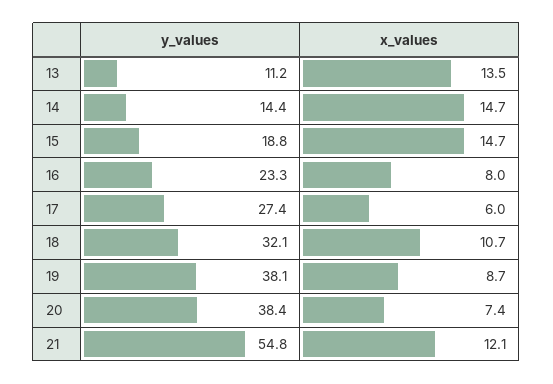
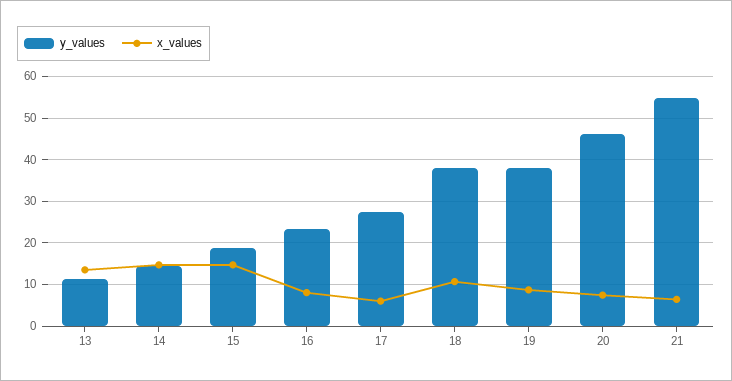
y_values, 18: 32.1 -> 38
y_values, 20: 38.4 -> 46
x_values, 21: 12.1 -> 6

